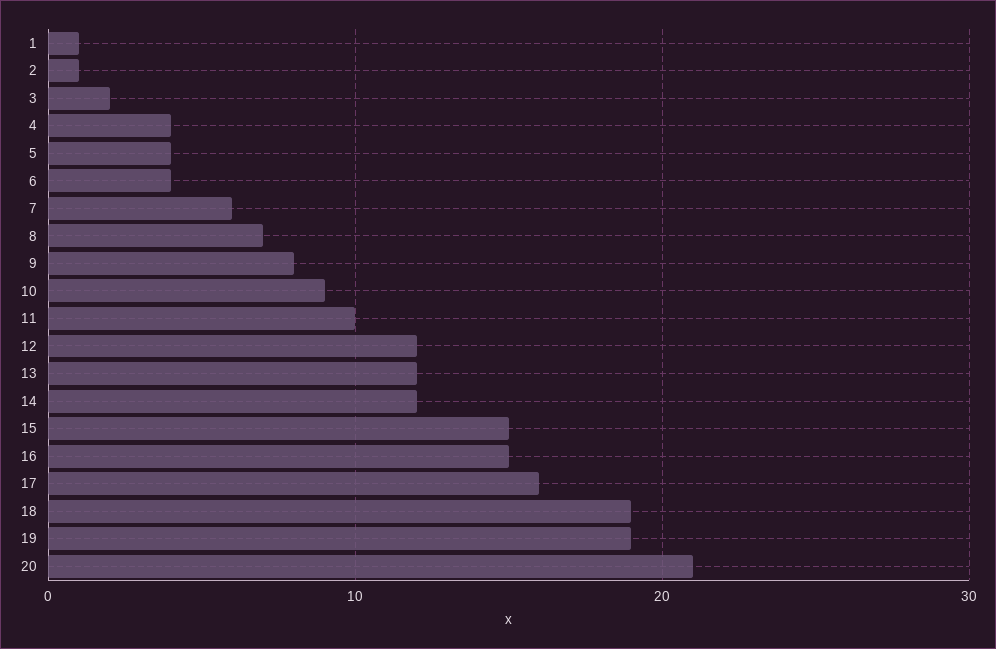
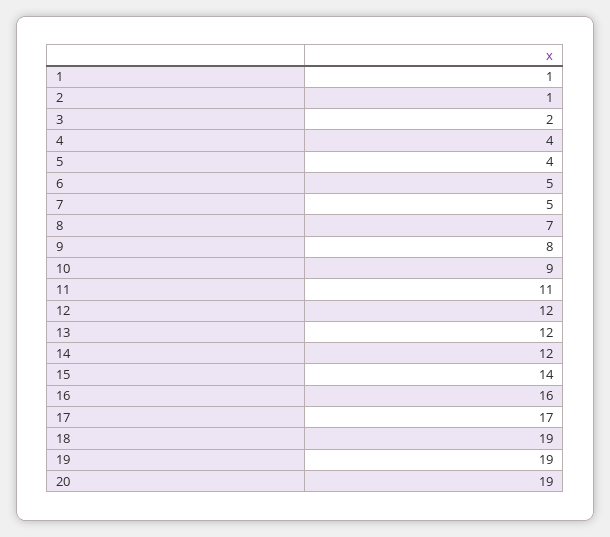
6: 4 -> 5
7: 6 -> 5
11: 10 -> 11
15: 15 -> 14
16: 15 -> 16
17: 16 -> 17
20: 21 -> 19

